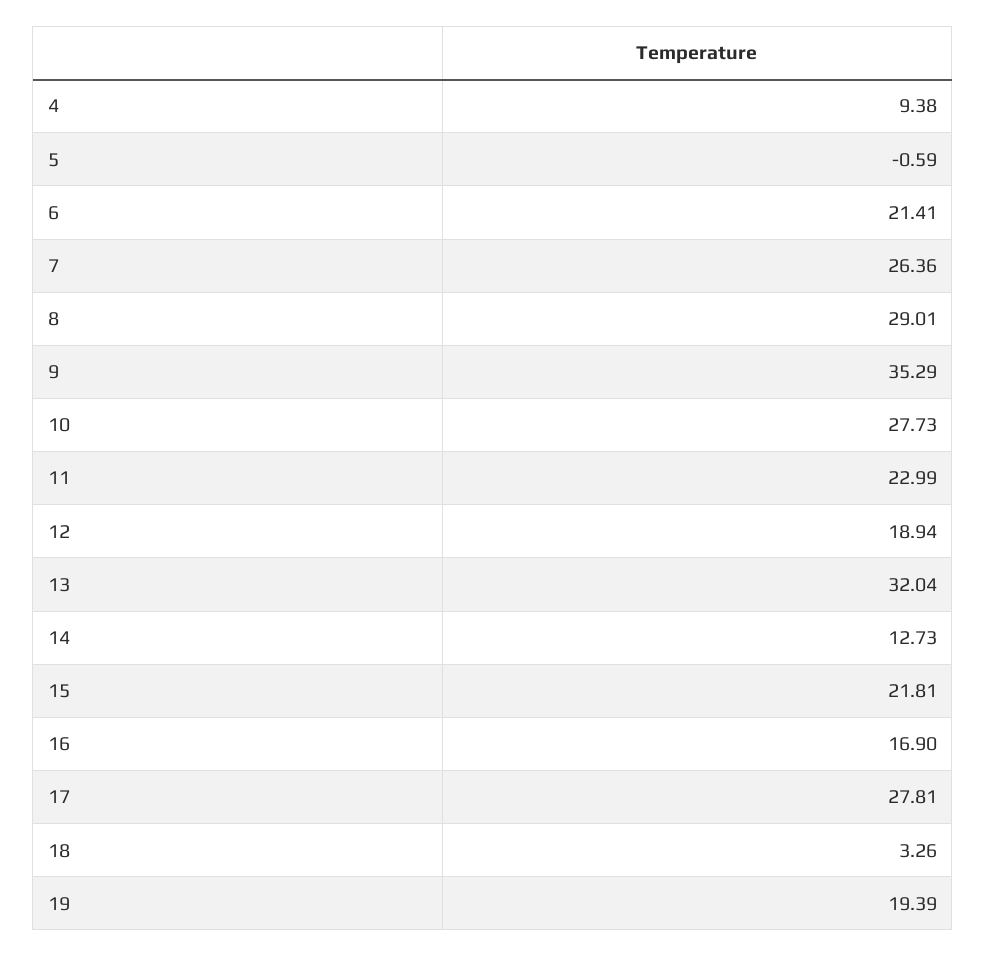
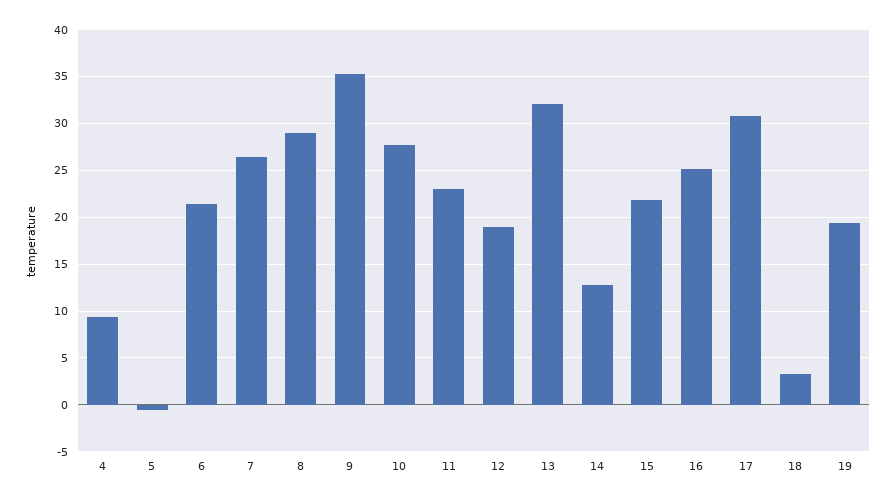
16: 16.9 -> 25
17: 27.81 -> 31

